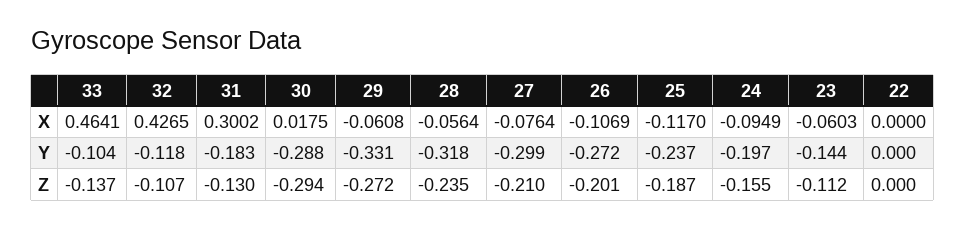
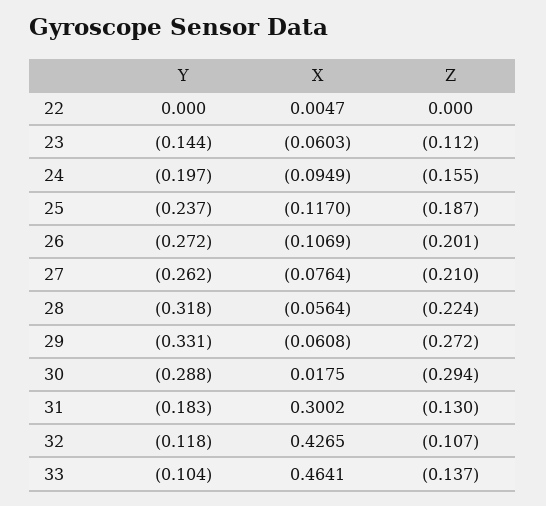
22, X: 0 -> 0.0047
27, Y: -0.299 -> -0.262
28, Z: -0.235 -> -0.224

